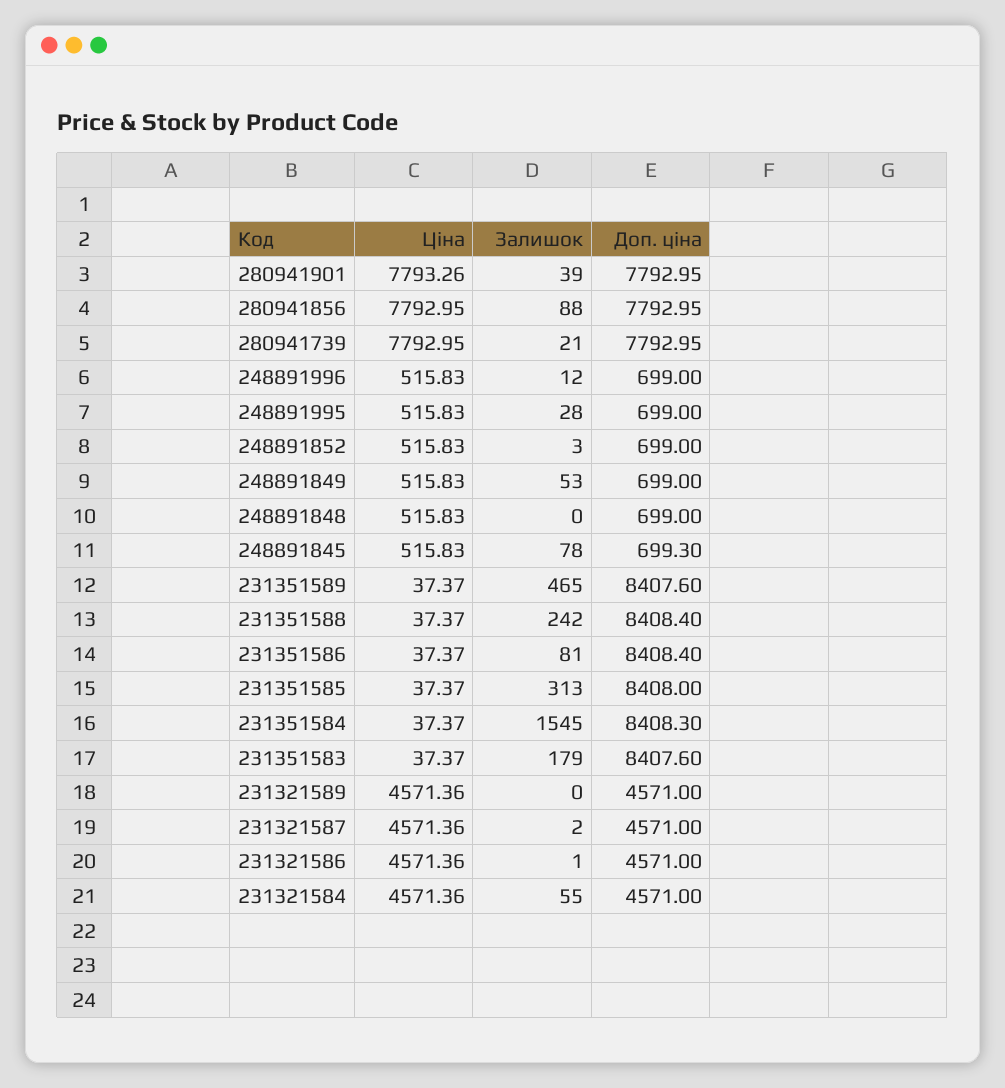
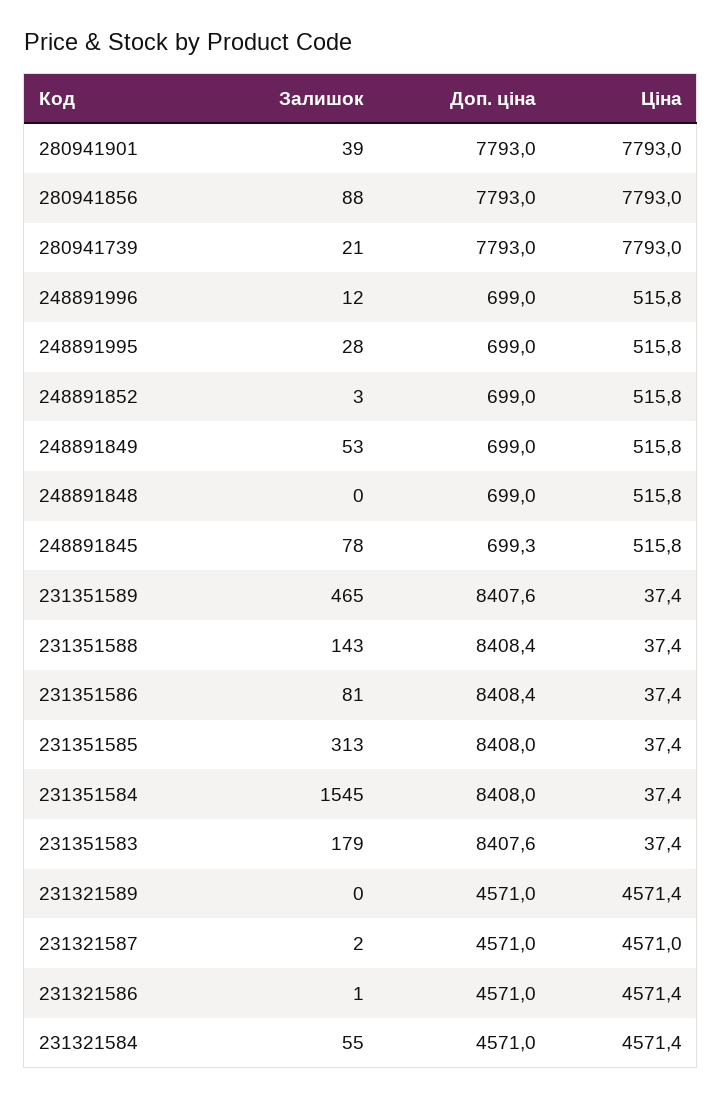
Ціна, 280941901: 7793.26 -> 7793
Залишок, 231351588: 242 -> 143
Доп. ціна, 231351584: 8408.3 -> 8408
Ціна, 231321587: 4571.36 -> 4571

